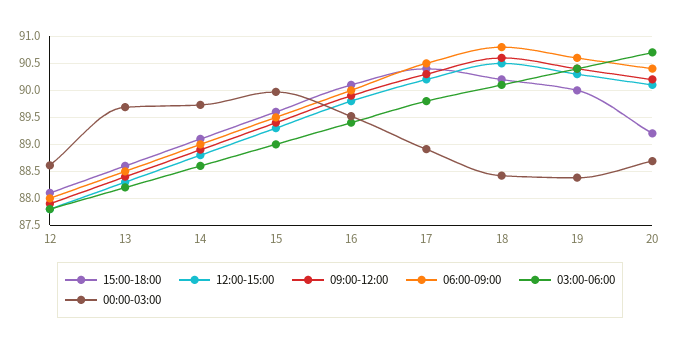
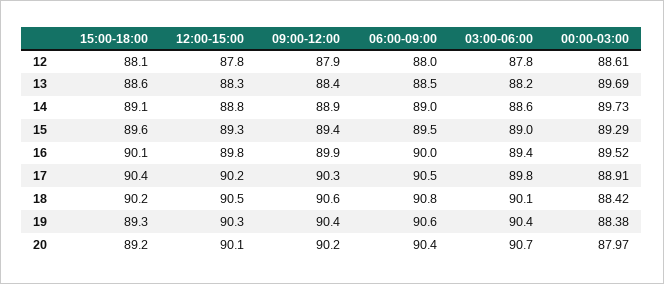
00:00-03:00, 15: 90 -> 89.29
15:00-18:00, 19: 90 -> 89.3
00:00-03:00, 20: 88.75 -> 87.97

